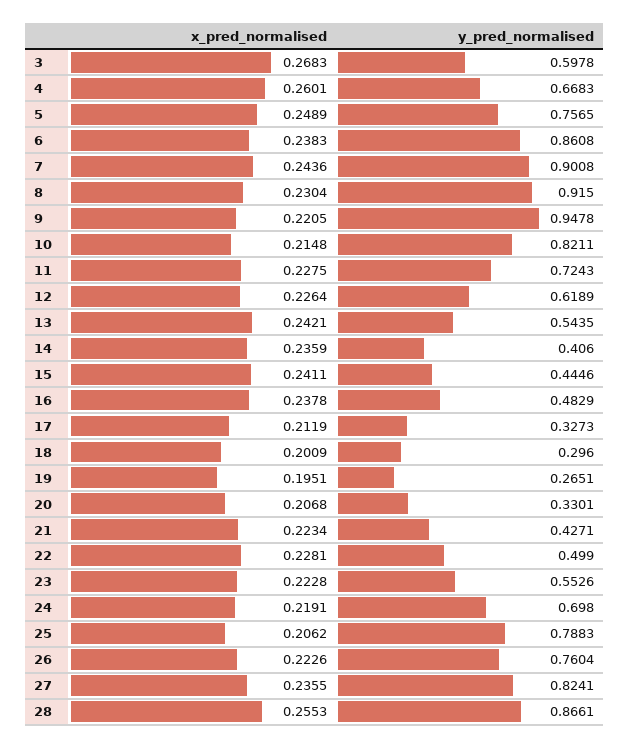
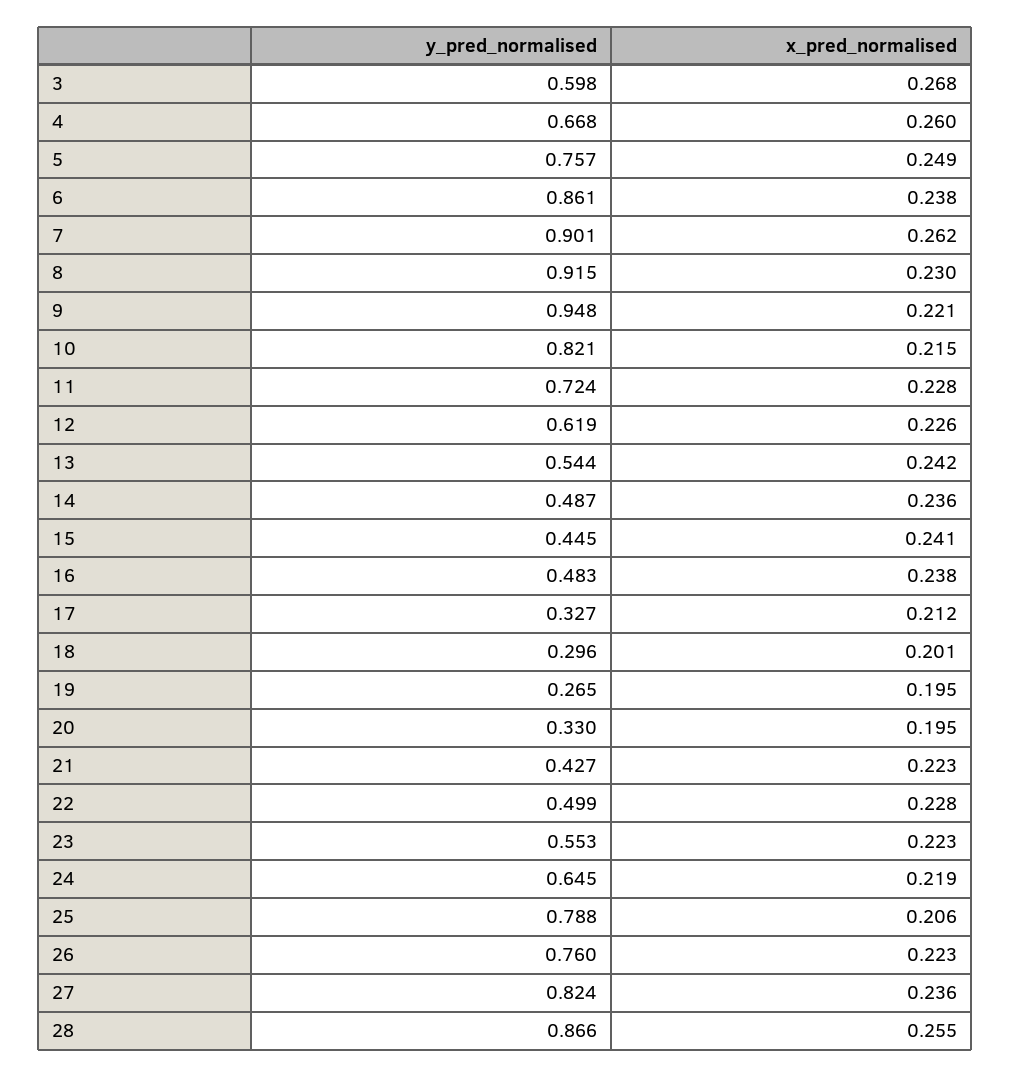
x_pred_normalised, 7: 0.2436 -> 0.262
y_pred_normalised, 14: 0.406 -> 0.487
x_pred_normalised, 20: 0.2068 -> 0.195
y_pred_normalised, 24: 0.698 -> 0.645

